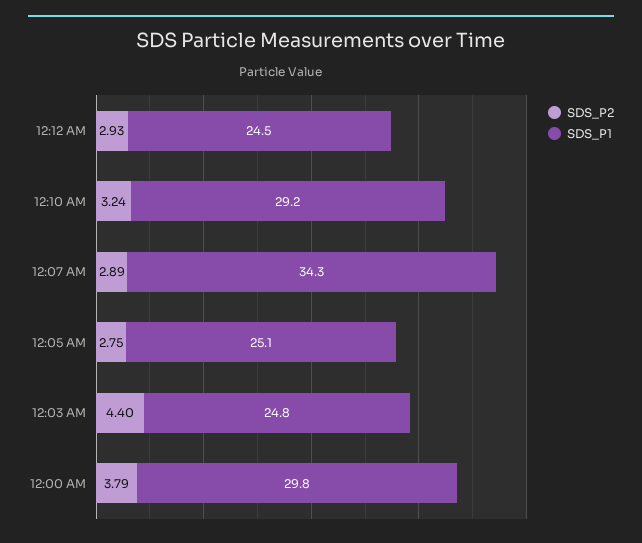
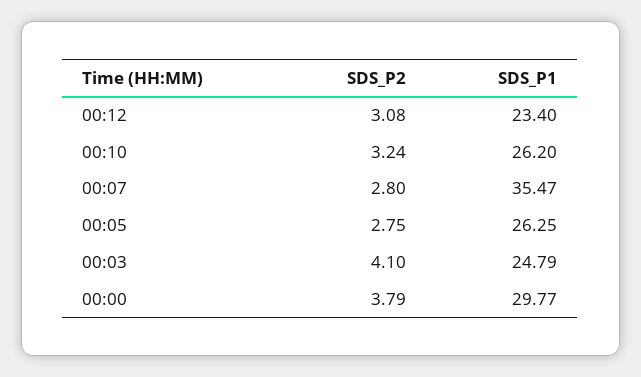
SDS_P2, 12:12 AM: 2.93 -> 3.08
SDS_P1, 12:12 AM: 24.5 -> 23.4
SDS_P1, 12:10 AM: 29.2 -> 26.2
SDS_P2, 12:07 AM: 2.89 -> 2.8
SDS_P1, 12:07 AM: 34.3 -> 35.47
SDS_P1, 12:05 AM: 25.1 -> 26.25
SDS_P2, 12:03 AM: 4.4 -> 4.1

